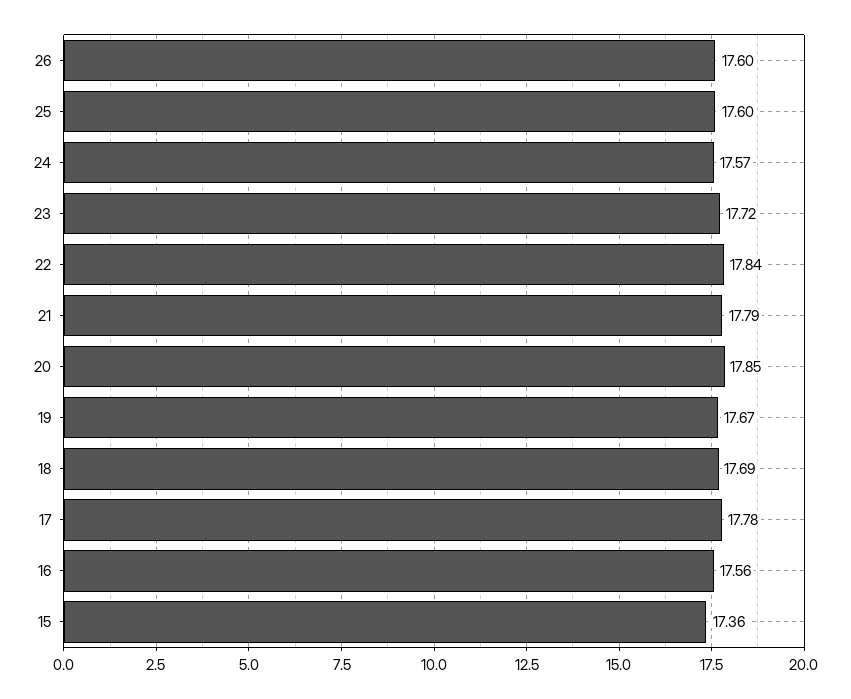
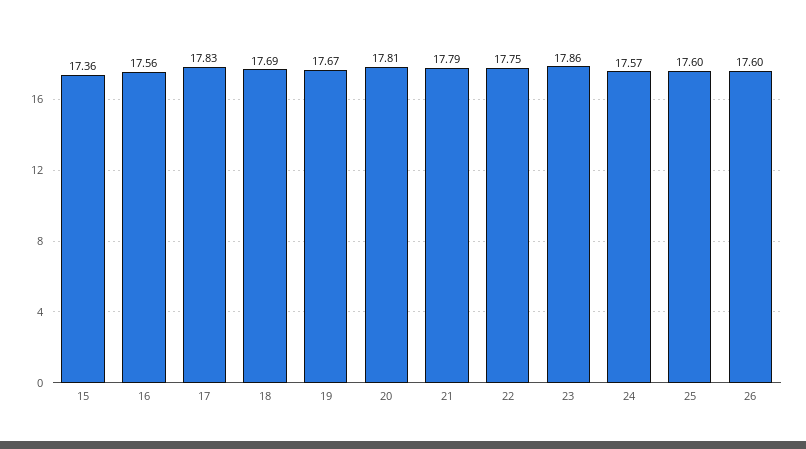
23: 17.72 -> 17.86
22: 17.84 -> 17.75
20: 17.85 -> 17.81
17: 17.78 -> 17.83

